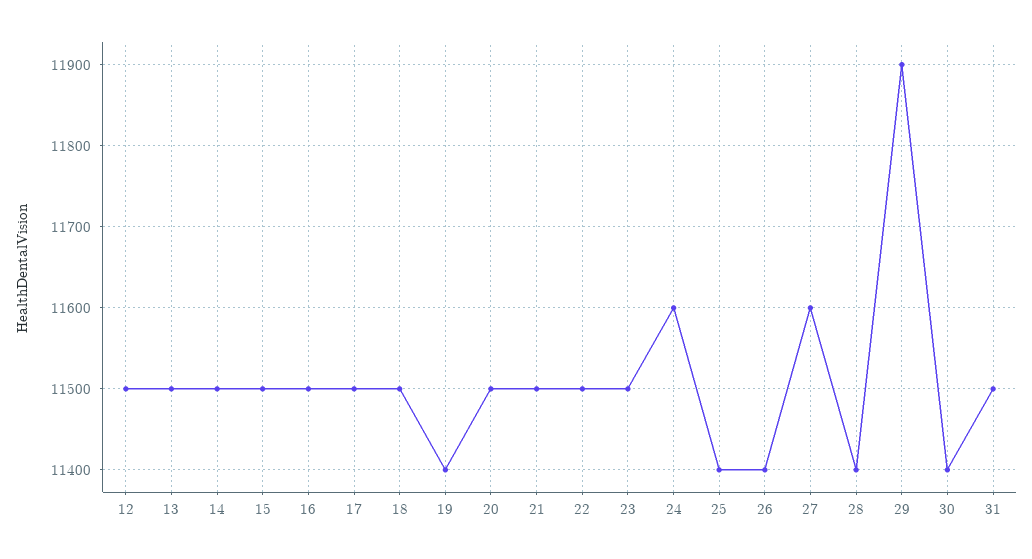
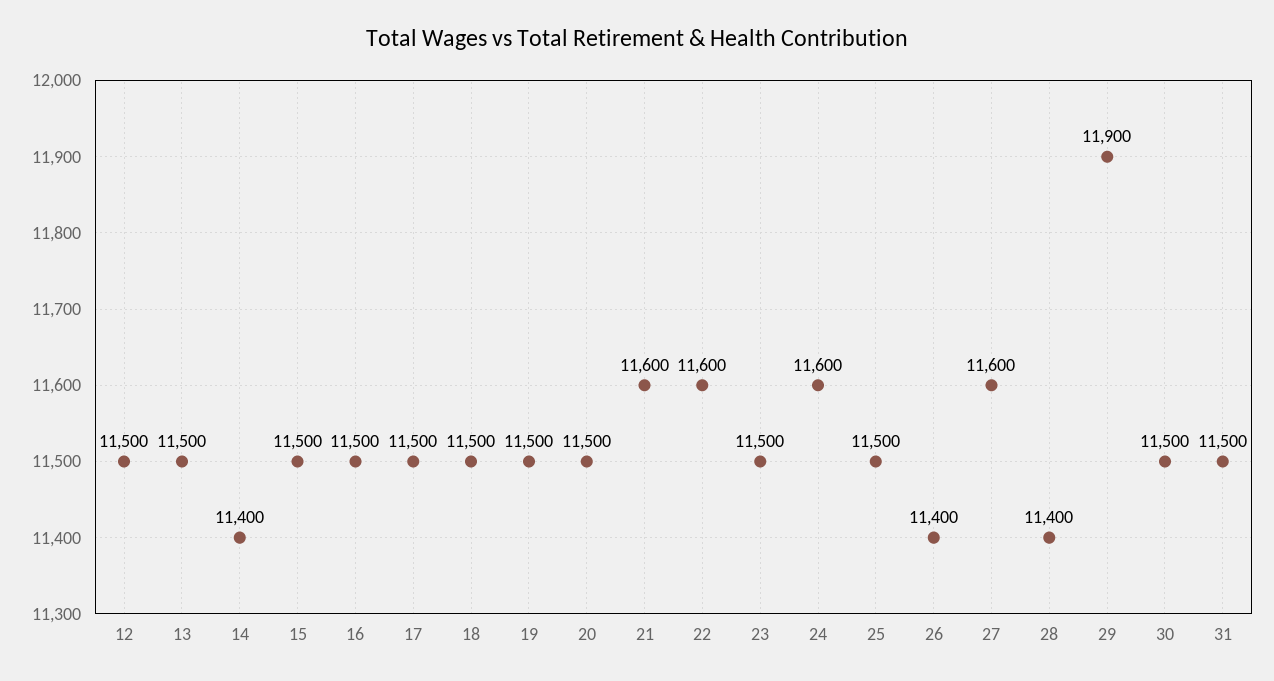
14: 11500 -> 11400
19: 11400 -> 11500
21: 11500 -> 11600
22: 11500 -> 11600
25: 11400 -> 11500
30: 11400 -> 11500

